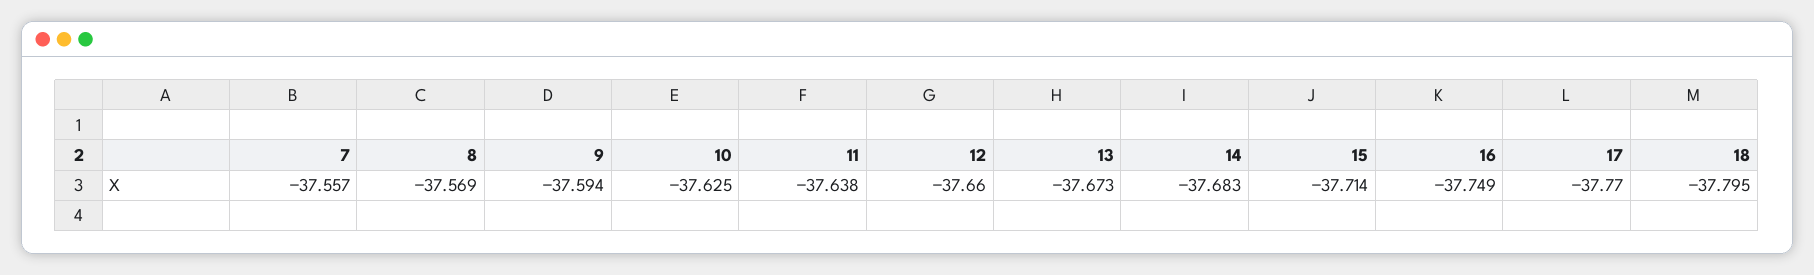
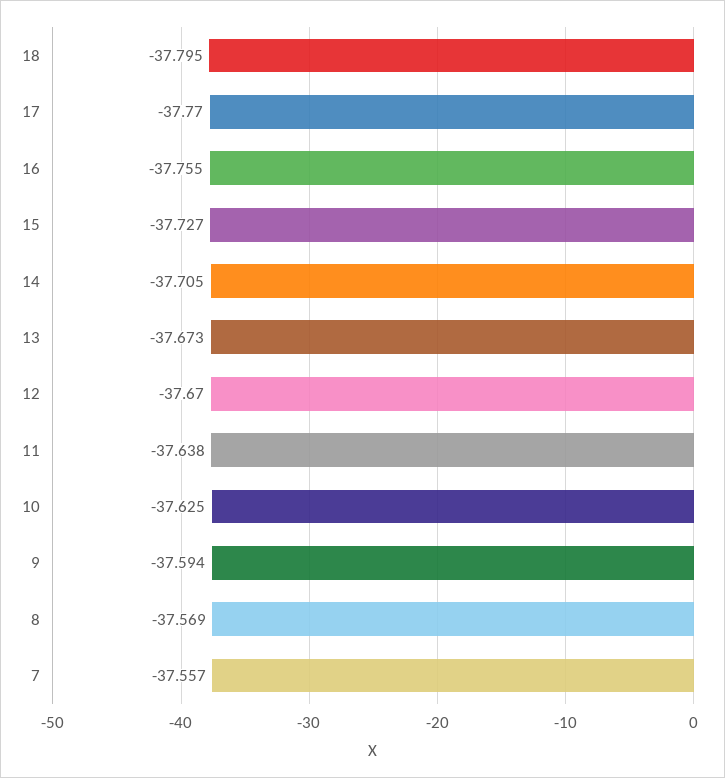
12: -37.66 -> -37.67
14: -37.683 -> -37.705
15: -37.714 -> -37.727
16: -37.749 -> -37.755

